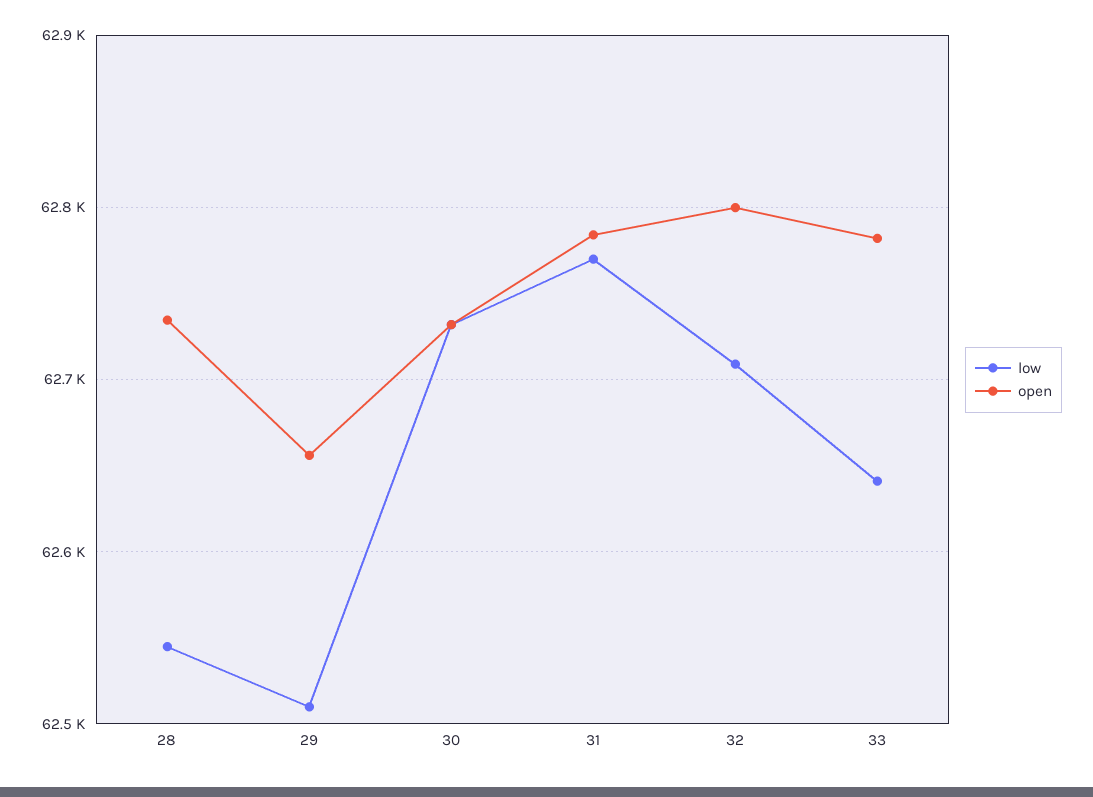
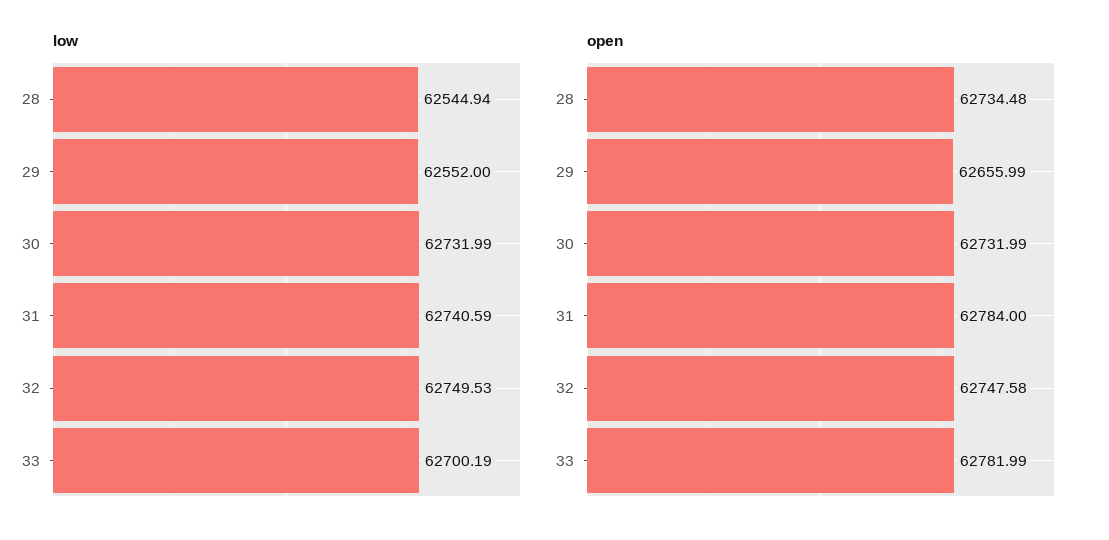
low, 29: 62510 -> 62552
low, 31: 62770 -> 62740.59
low, 32: 62710 -> 62749.53
open, 32: 62800 -> 62747.58
low, 33: 62640 -> 62700.19

